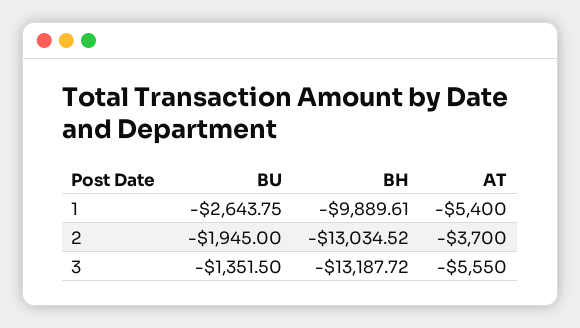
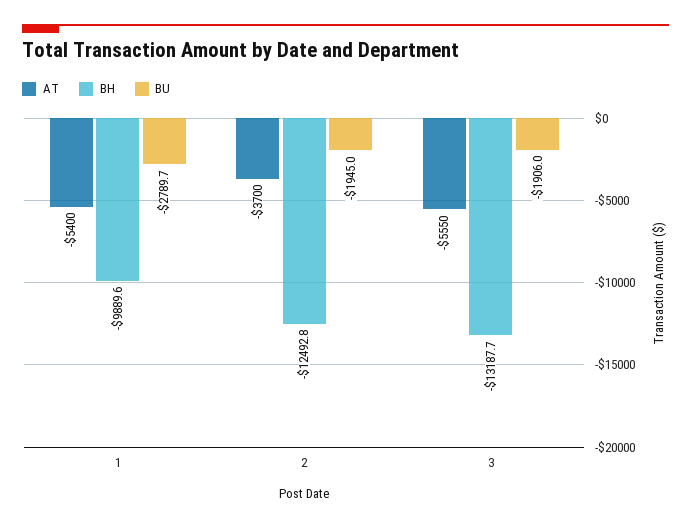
BU, 1: -2643.75 -> -2789.7
BH, 2: -13034.52 -> -12492.8
BU, 3: -1351.5 -> -1906

